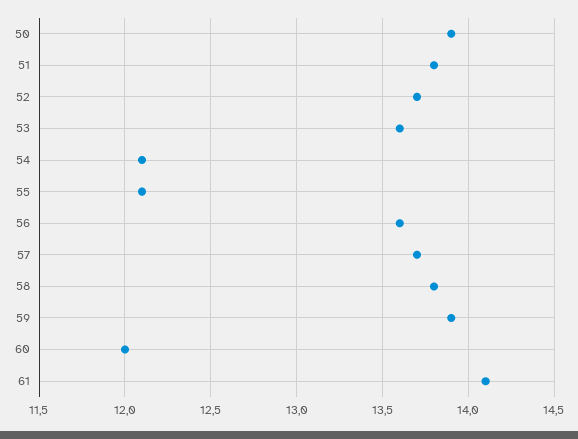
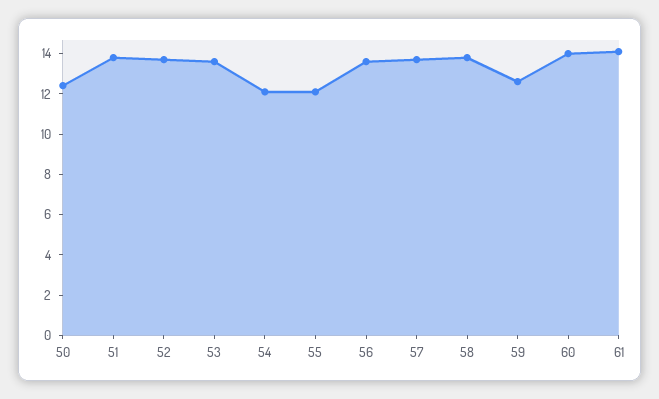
50: 13.9 -> 12.5
59: 13.9 -> 12.5
60: 12 -> 14

